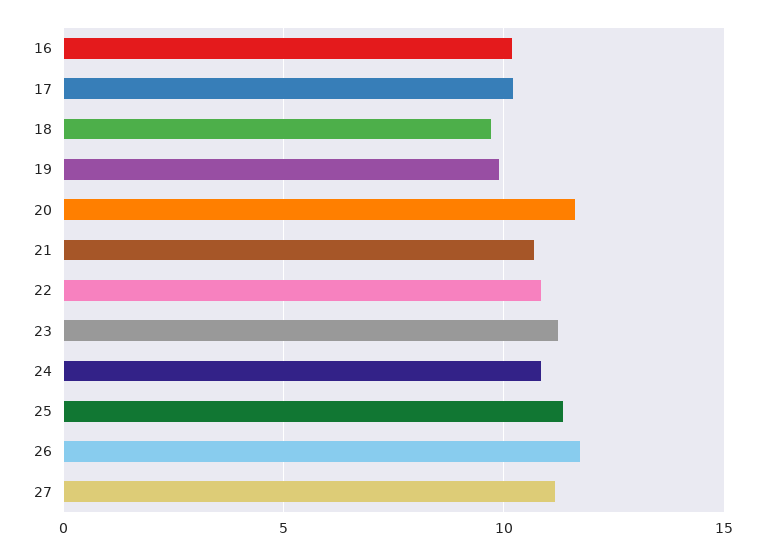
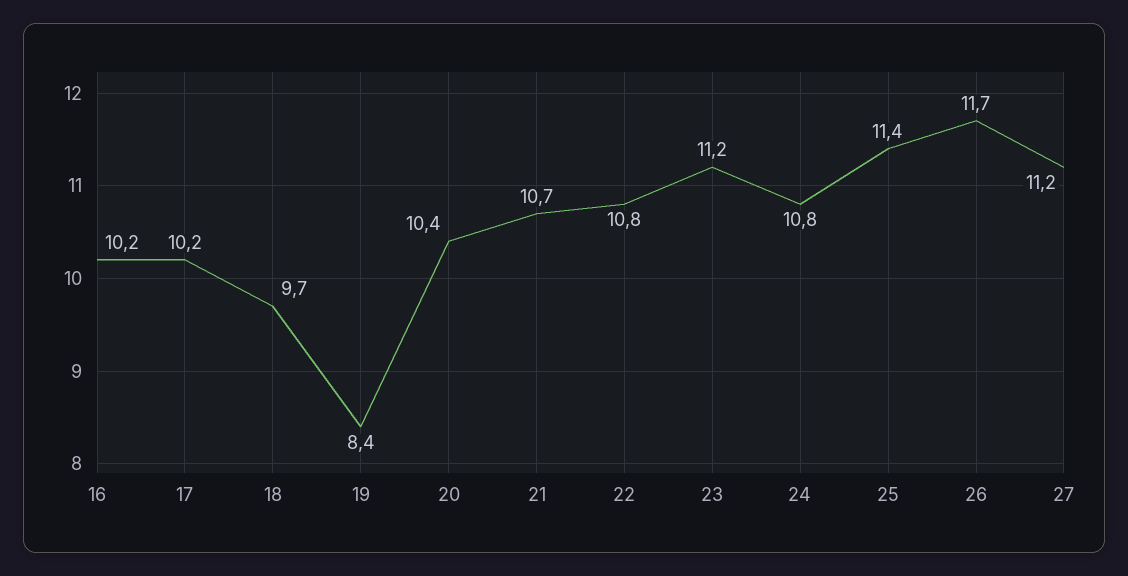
19: 10 -> 8.4
20: 11.5 -> 10.4

